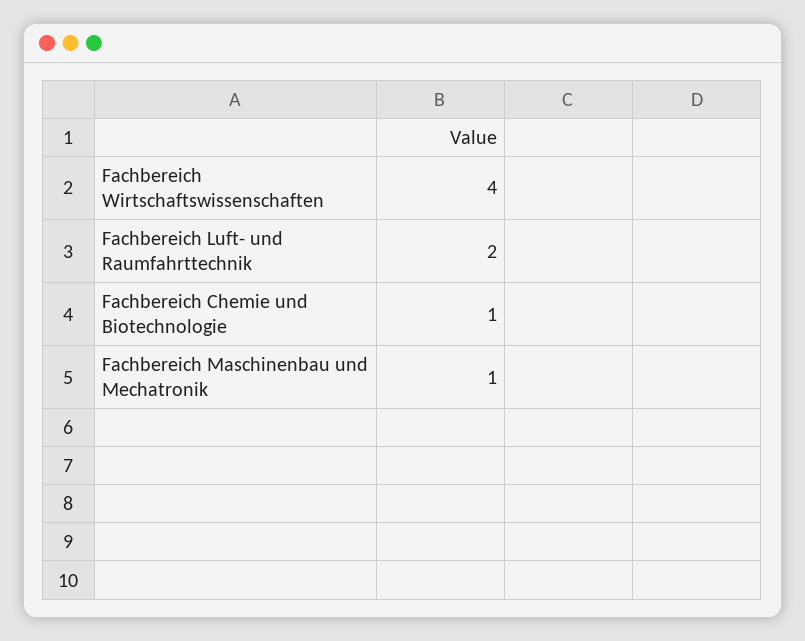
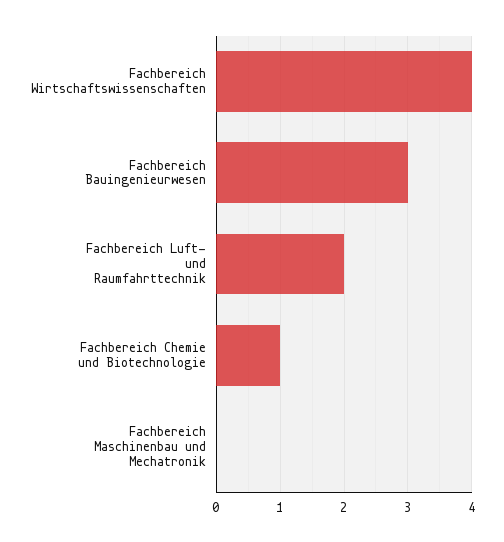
Fachbereich Maschinenbau und Mechatronik: 1 -> 0
Fachbereich Bauingenieurwesen: none -> 3

